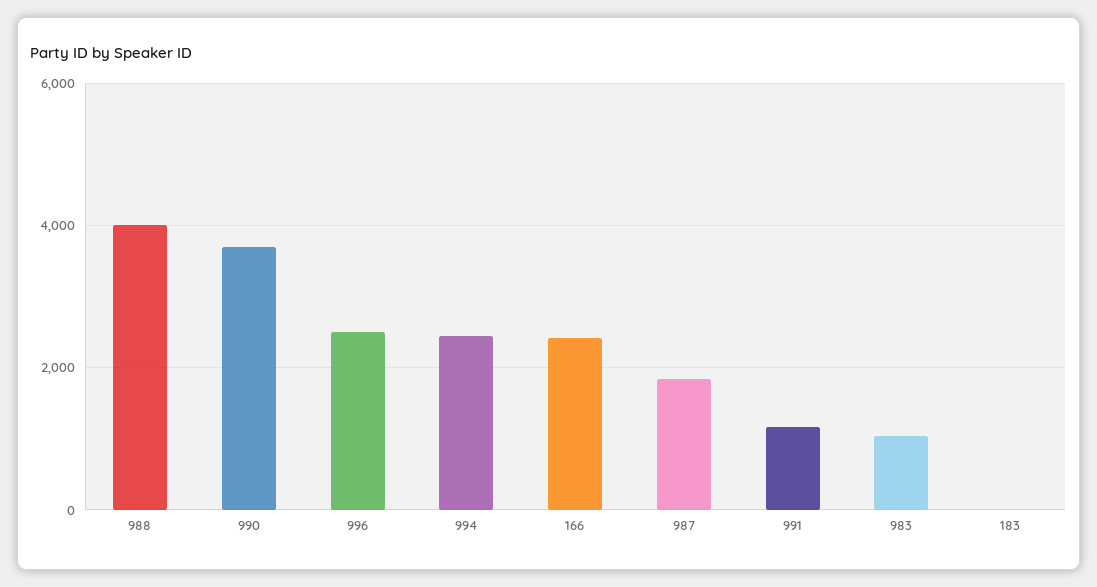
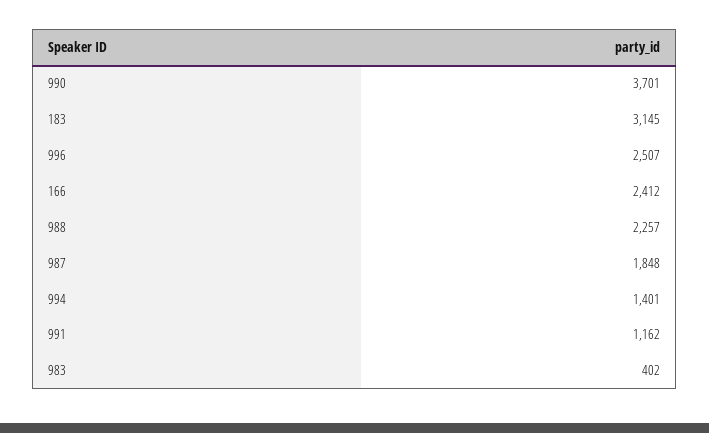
988: 4000 -> 2257
994: 2400 -> 1401
983: 1000 -> 402
183: 0 -> 3145

